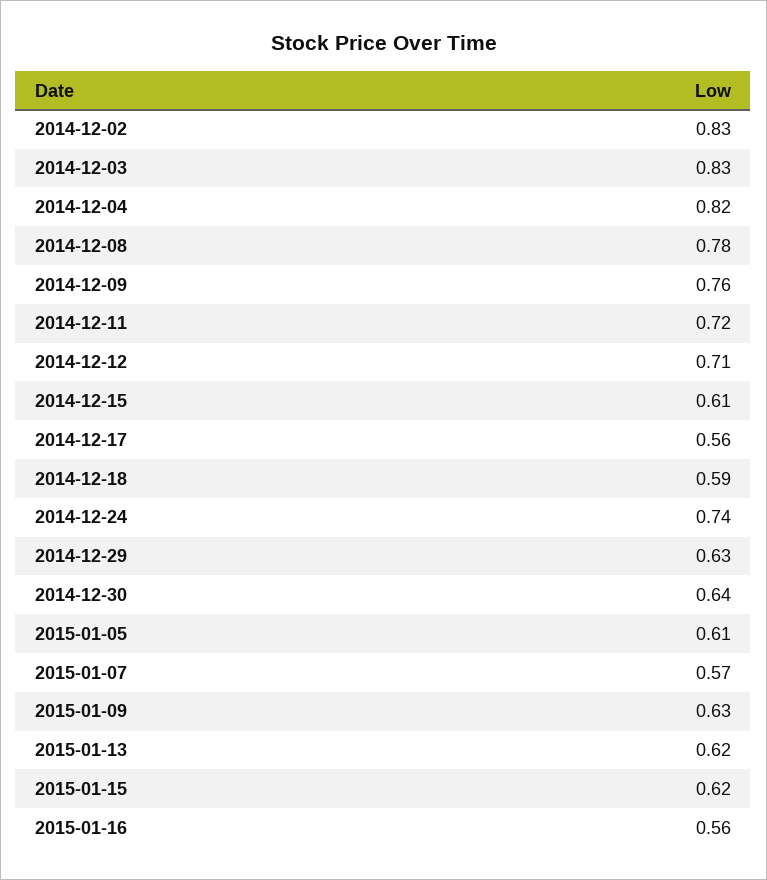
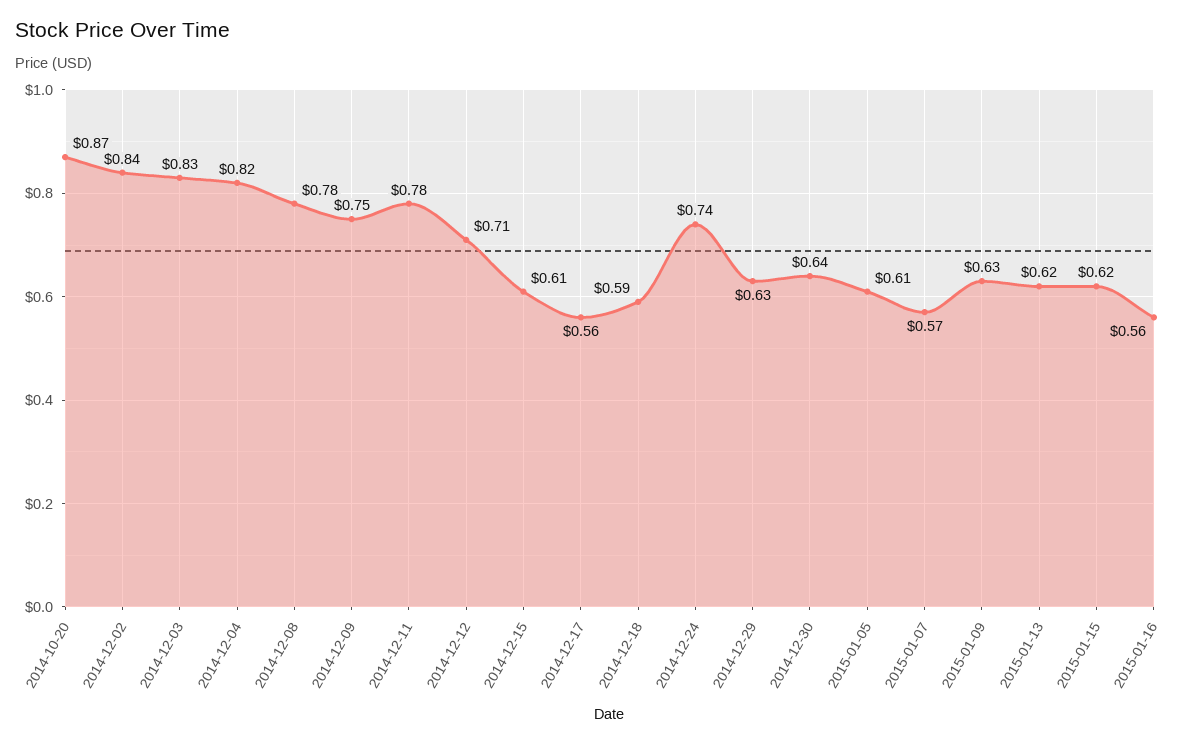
2014-12-02: 0.83 -> 0.84
2014-12-09: 0.76 -> 0.75
2014-12-11: 0.72 -> 0.78
2014-10-20: none -> 0.87

